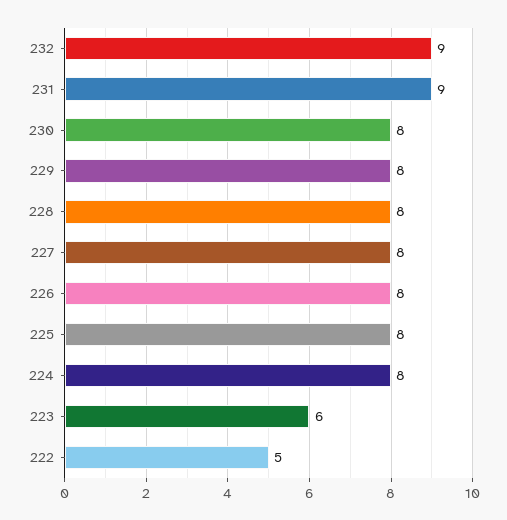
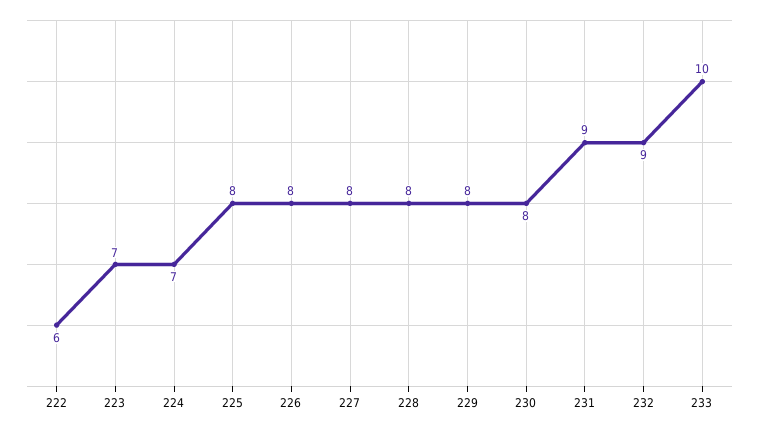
224: 8 -> 7
223: 6 -> 7
222: 5 -> 6
233: none -> 10

